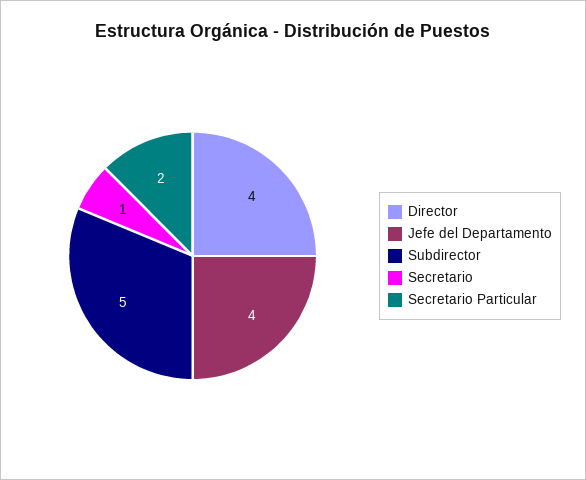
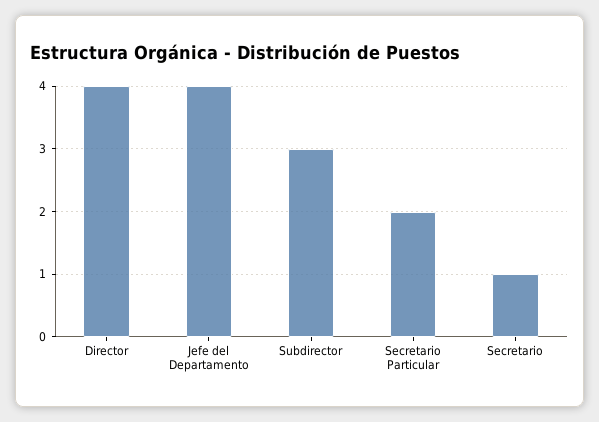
Subdirector: 5 -> 3

